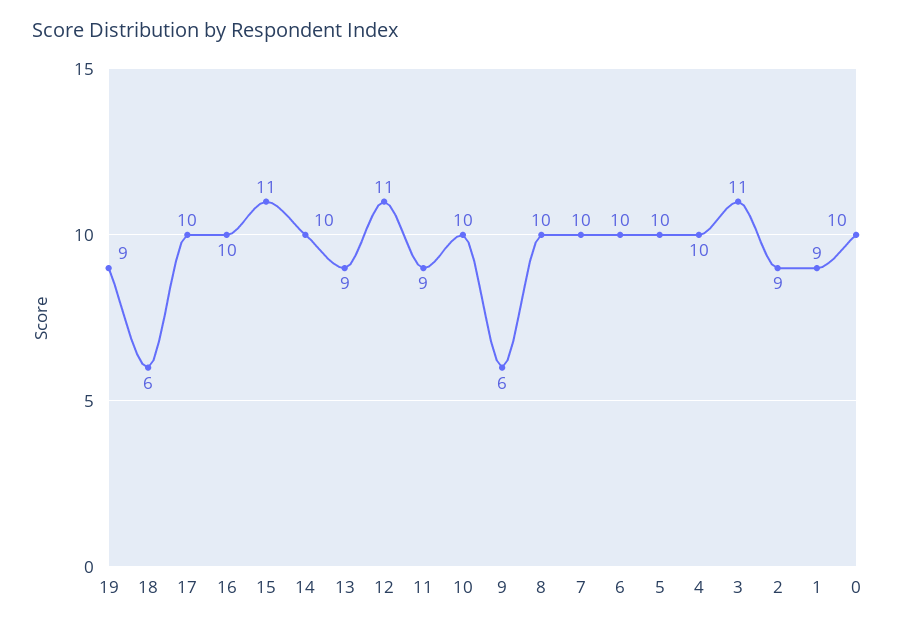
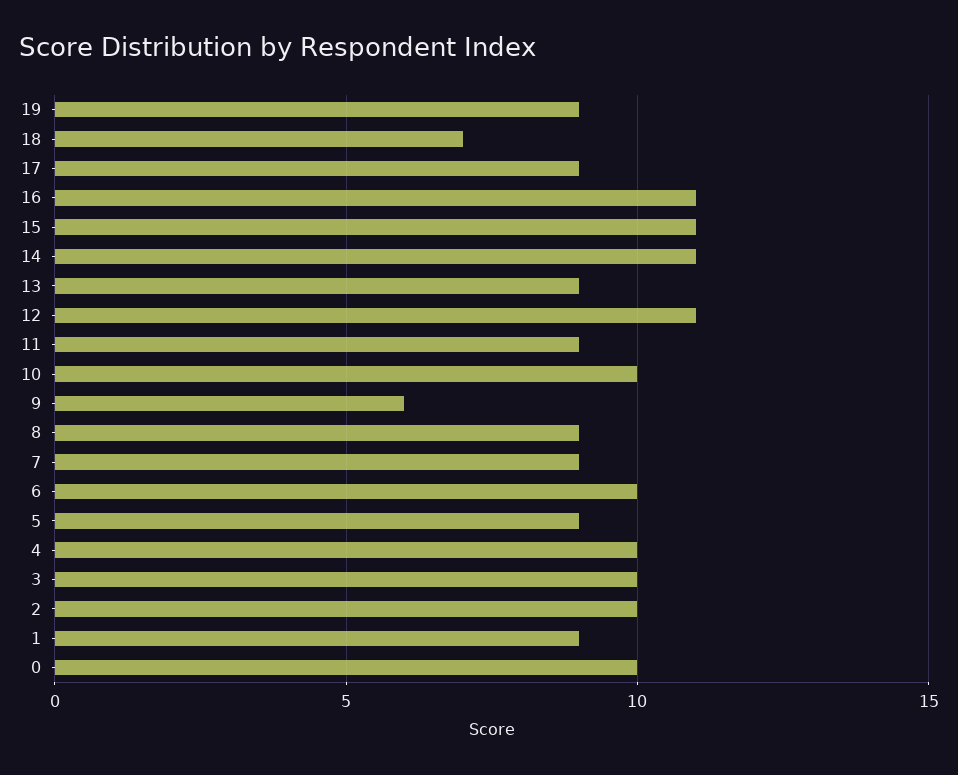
18: 6 -> 7
17: 10 -> 9
16: 10 -> 11
14: 10 -> 11
8: 10 -> 9
7: 10 -> 9
5: 10 -> 9
3: 11 -> 10
2: 9 -> 10

